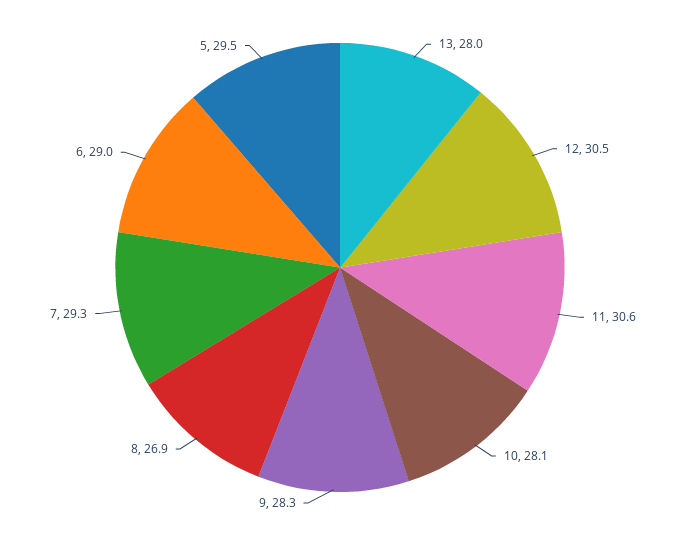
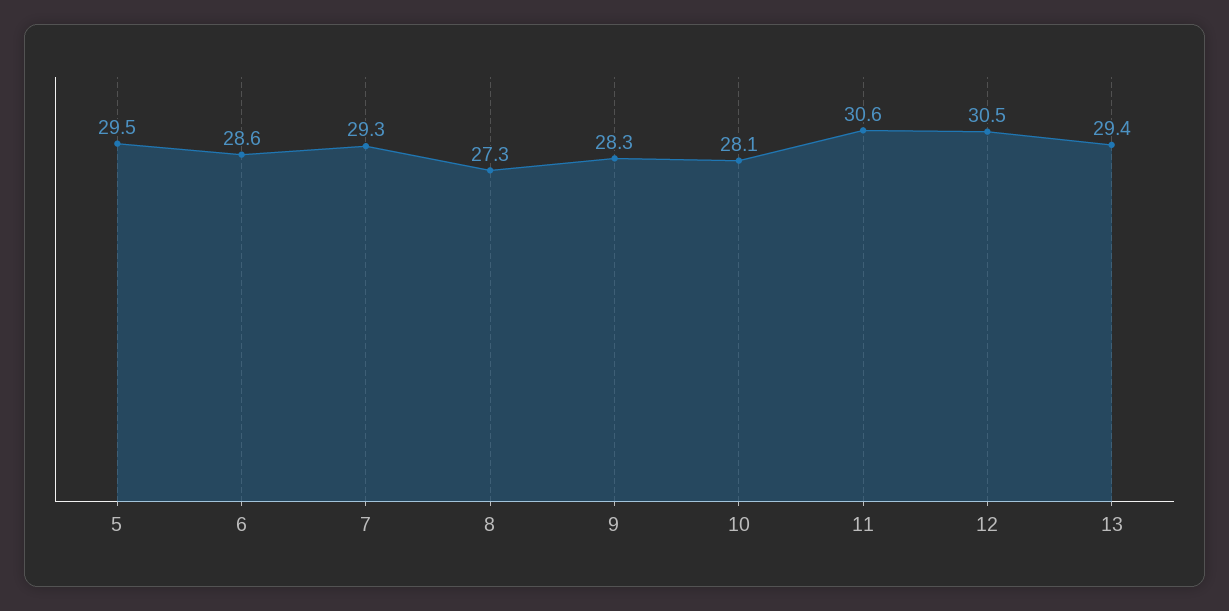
13: 28 -> 29.4
8: 26.9 -> 27.3
6: 29 -> 28.6

